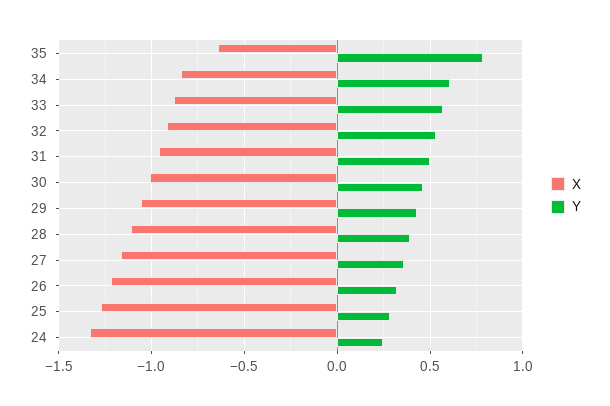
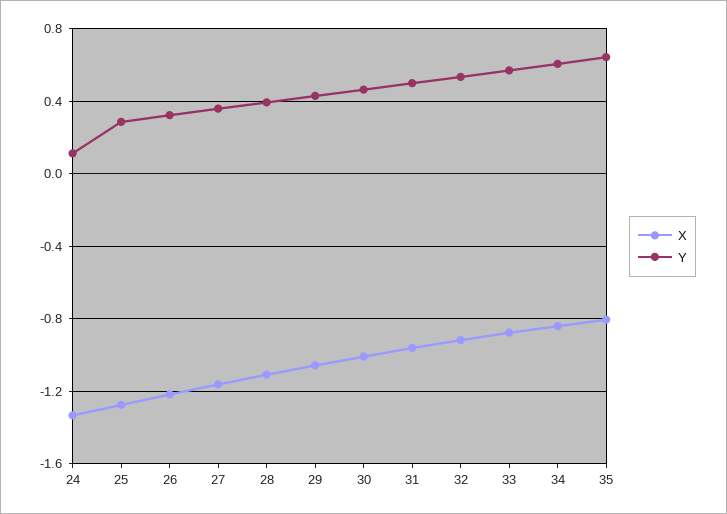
X, 35: -0.65 -> -0.8
Y, 35: 0.8 -> 0.65
Y, 24: 0.25 -> 0.1

